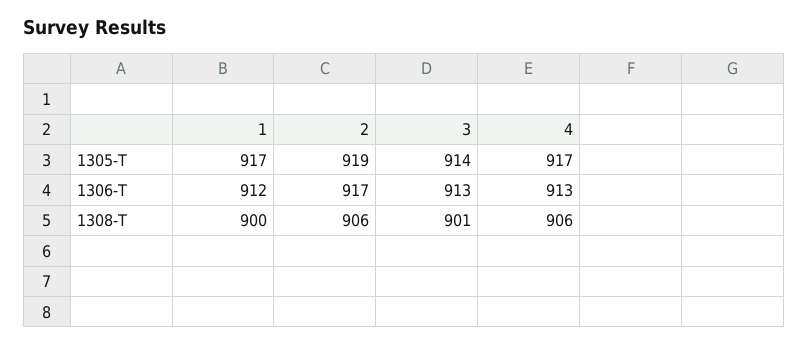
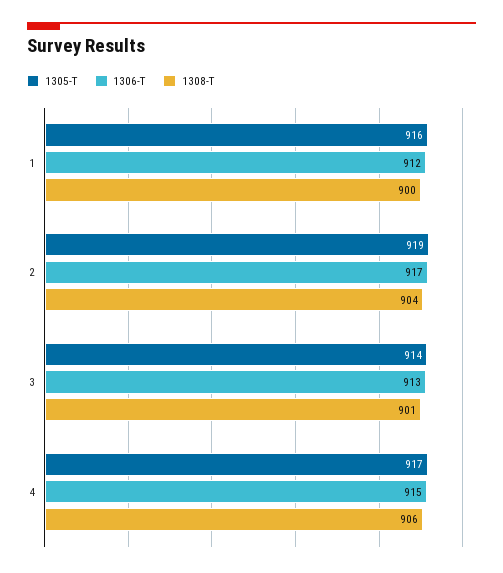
1305-T, 1: 917 -> 916
1306-T, 4: 913 -> 915
1308-T, 2: 906 -> 904

